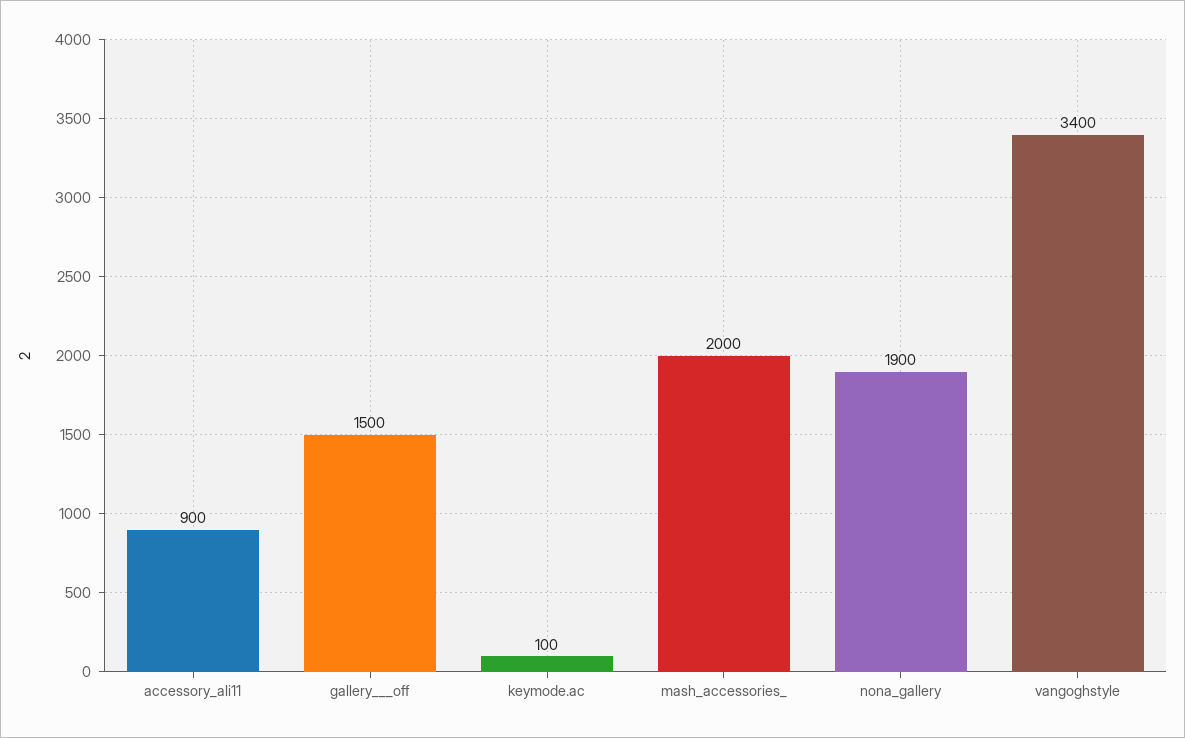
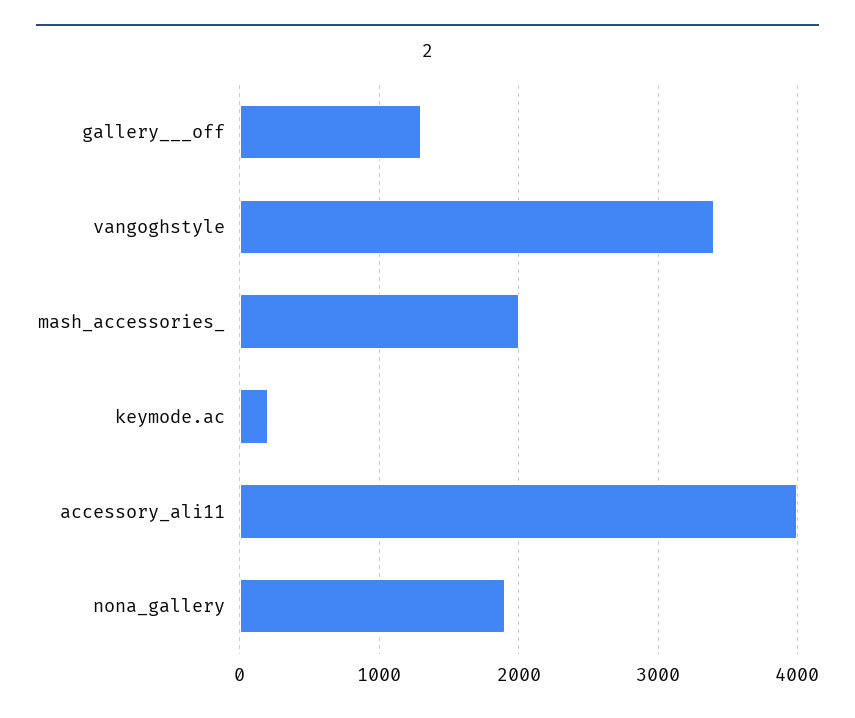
accessory_ali11: 900 -> 4000
gallery___off: 1500 -> 1300
keymode.ac: 100 -> 200

